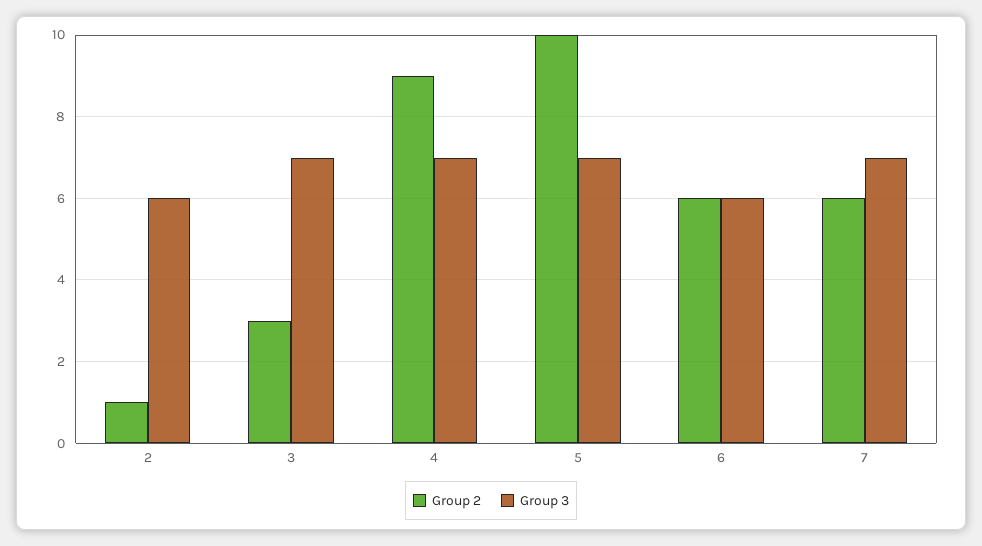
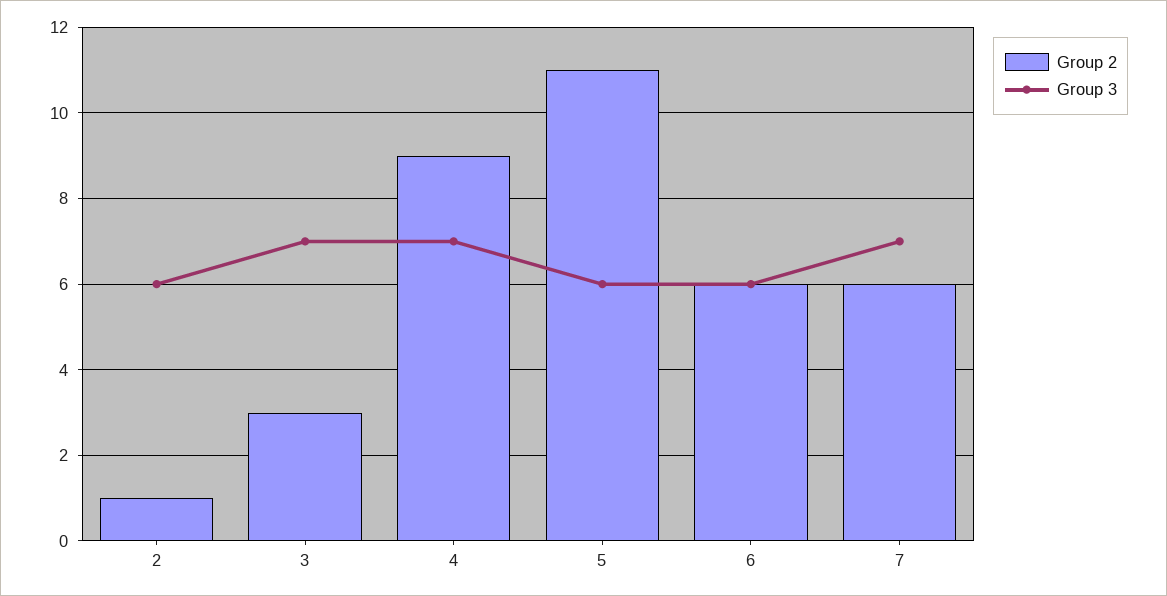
Group 2, 5: 10 -> 11
Group 3, 5: 7 -> 6

